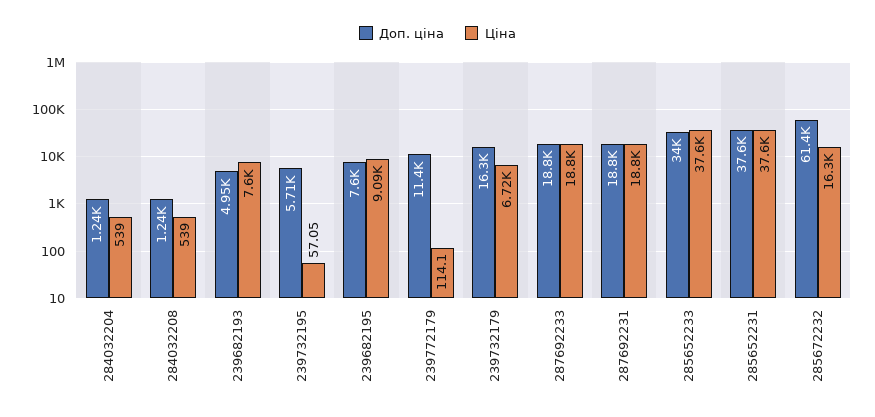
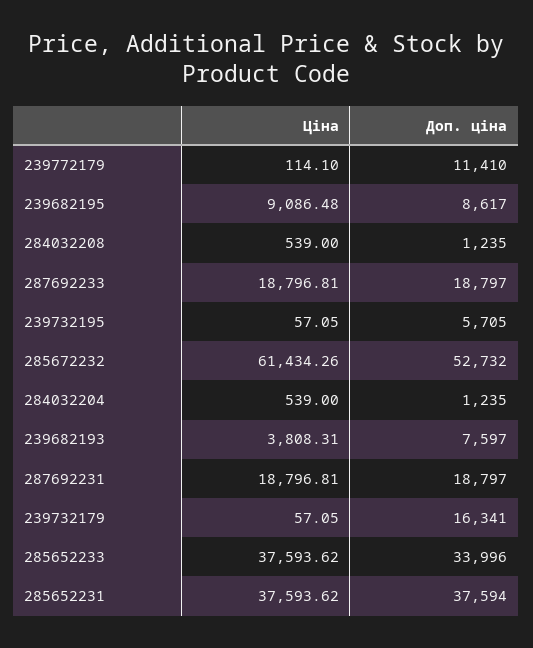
Доп. ціна, 239682193: 4950 -> 7597
Ціна, 239682193: 7600 -> 3808.31
Доп. ціна, 239682195: 7600 -> 8617
Ціна, 239732179: 6720 -> 57.05
Доп. ціна, 285672232: 61400 -> 52732
Ціна, 285672232: 16300 -> 61434.26

